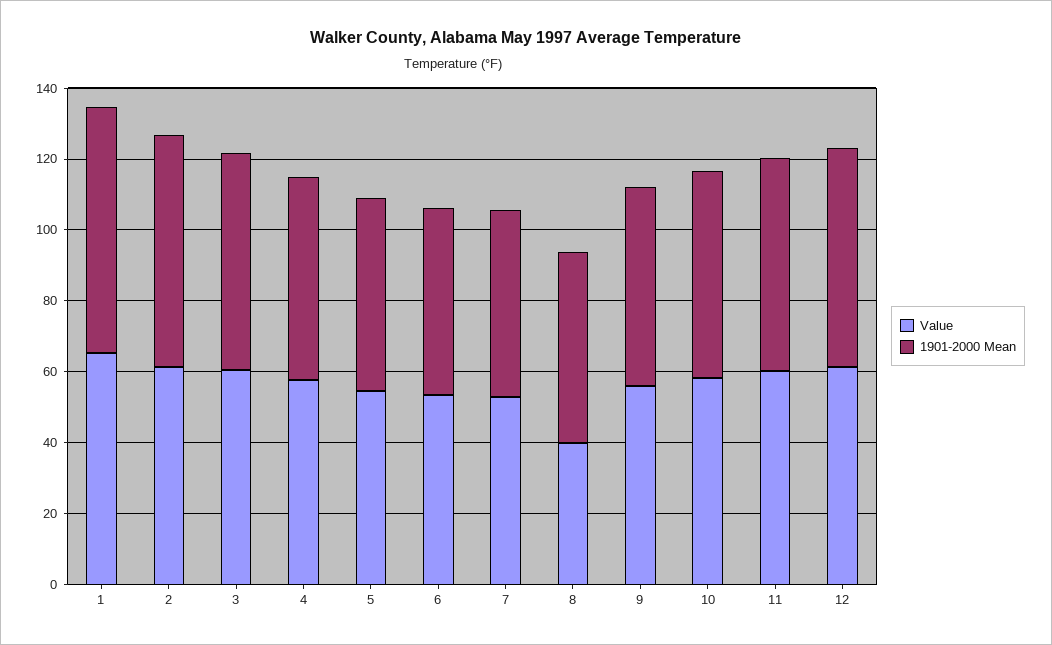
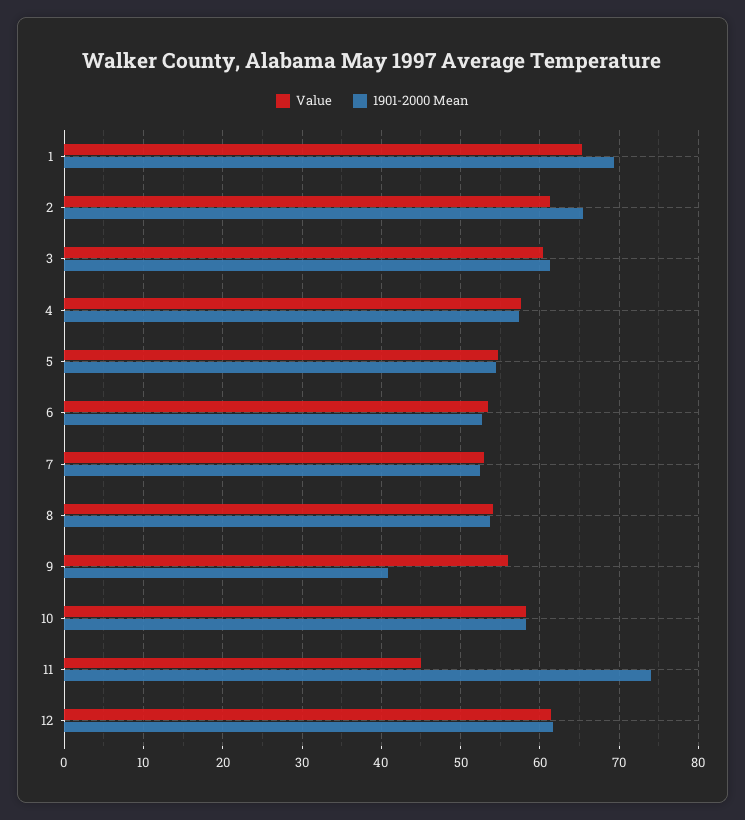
Value, 8: 40 -> 54
1901-2000 Mean, 9: 55 -> 41
Value, 11: 60 -> 45
1901-2000 Mean, 11: 60 -> 74

